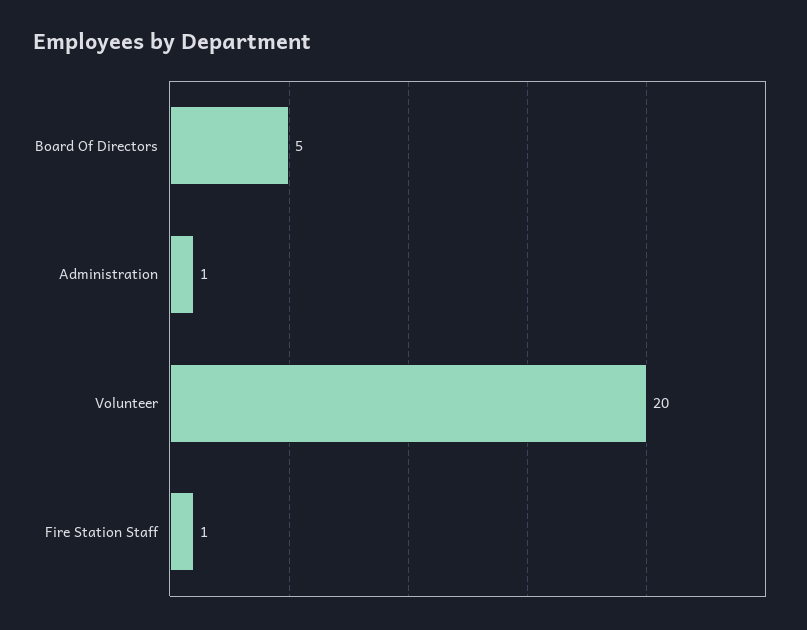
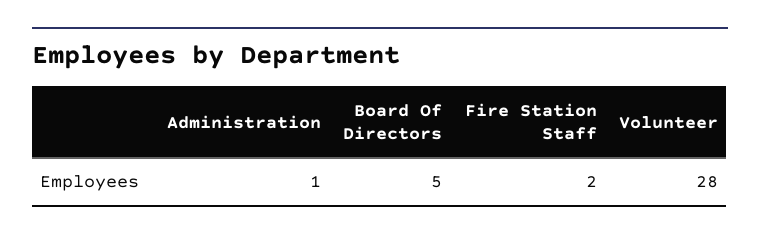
Volunteer: 20 -> 28
Fire Station Staff: 1 -> 2

